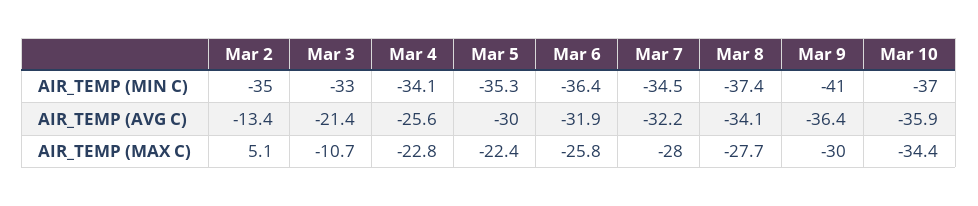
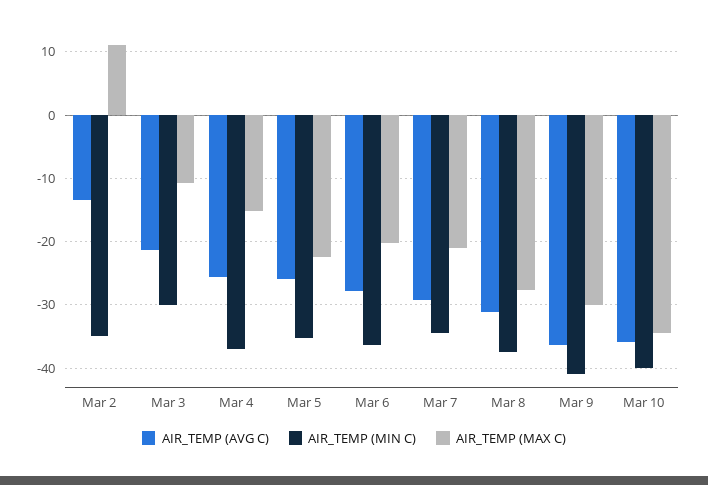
AIR_TEMP (MIN C), Mar 3: -33 -> -30
AIR_TEMP (MIN C), Mar 4: -34.1 -> -37
AIR_TEMP (MIN C), Mar 10: -37 -> -40
AIR_TEMP (AVG C), Mar 5: -30 -> -26
AIR_TEMP (AVG C), Mar 6: -31.9 -> -28
AIR_TEMP (AVG C), Mar 7: -32.2 -> -29
AIR_TEMP (AVG C), Mar 8: -34.1 -> -31
AIR_TEMP (MAX C), Mar 2: 5.1 -> 11
AIR_TEMP (MAX C), Mar 4: -22.8 -> -15
AIR_TEMP (MAX C), Mar 6: -25.8 -> -20
AIR_TEMP (MAX C), Mar 7: -28 -> -21

